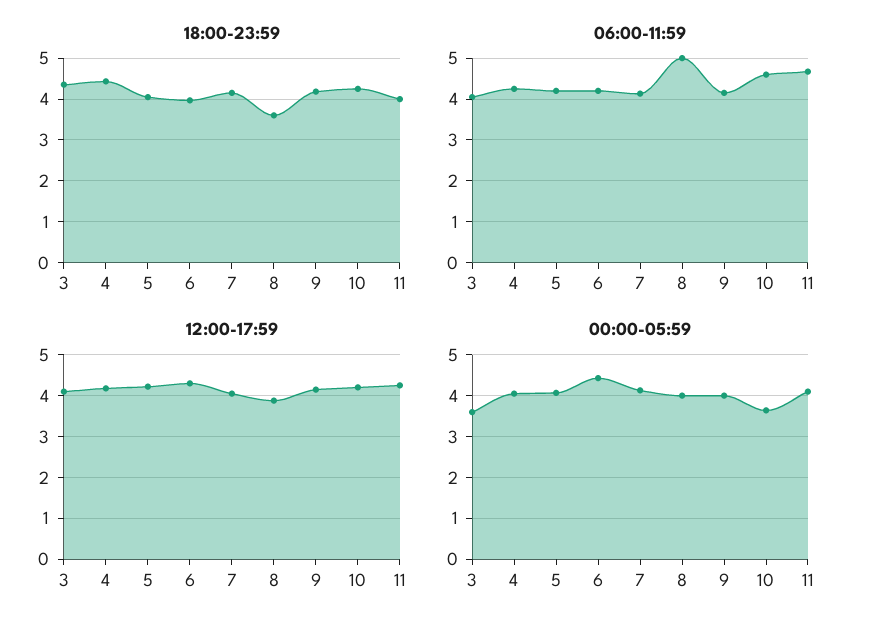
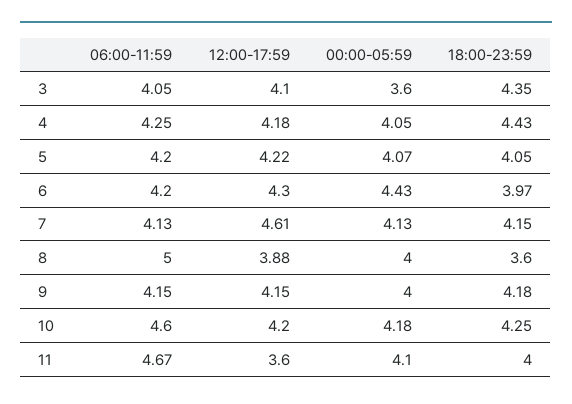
12:00-17:59, 7: 4 -> 4.61
12:00-17:59, 11: 4.2 -> 3.6
00:00-05:59, 10: 3.6 -> 4.18

